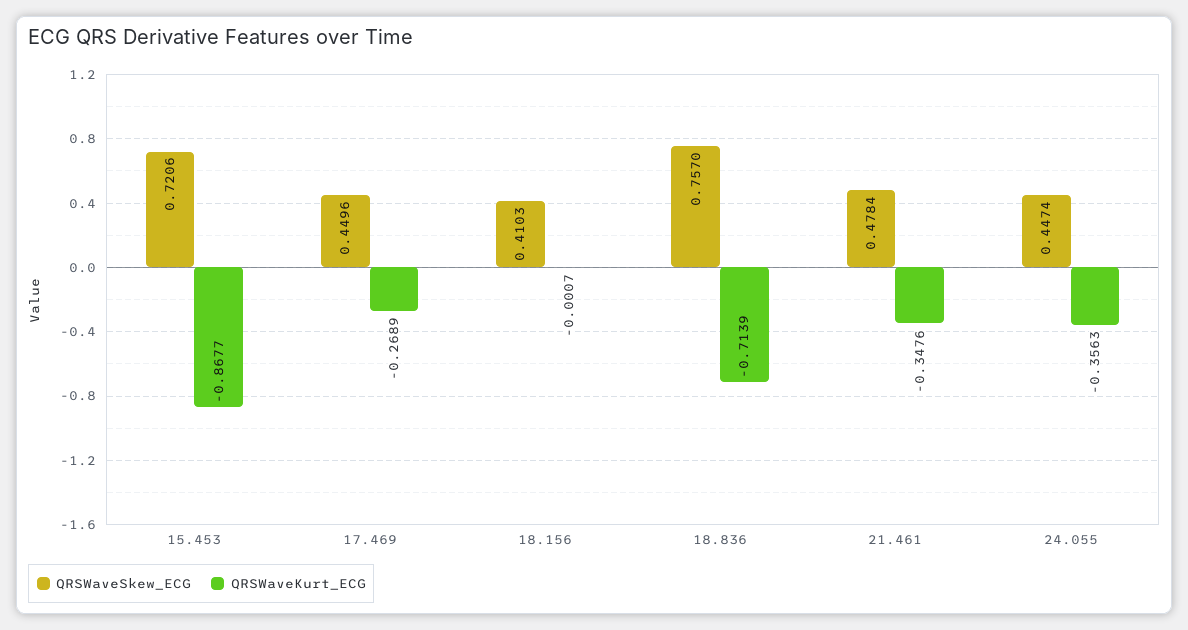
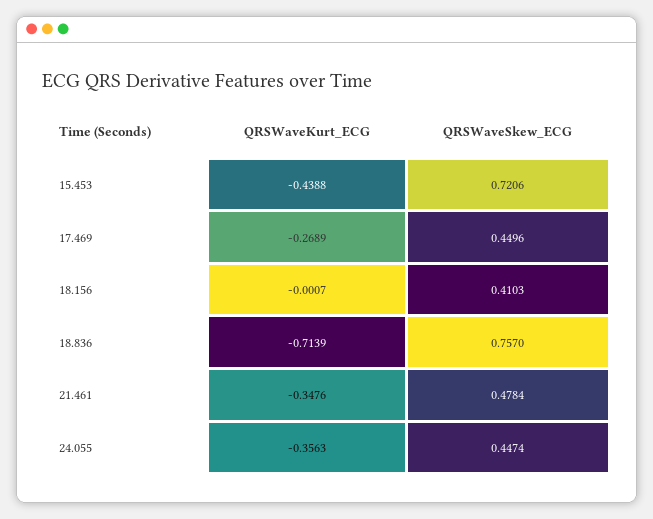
QRSWaveKurt_ECG, 15.453: -0.8677 -> -0.4388

